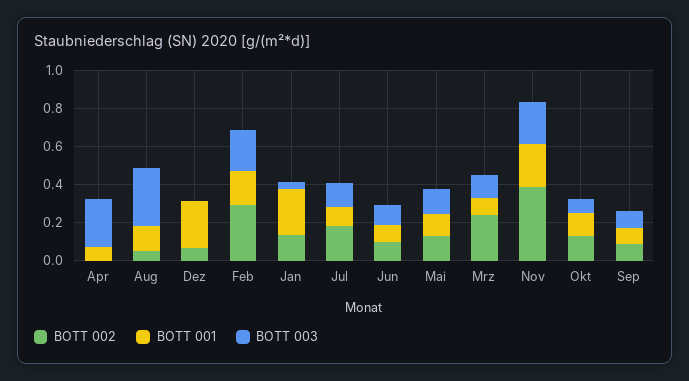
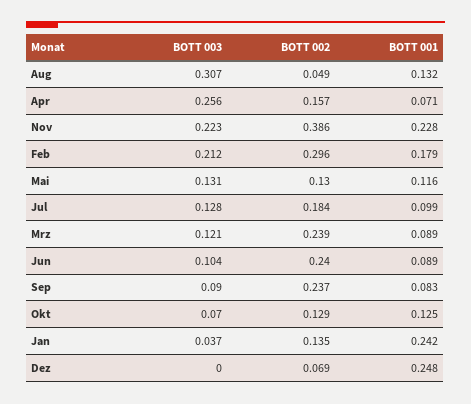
BOTT 002, Apr: 0 -> 0.157
BOTT 002, Jun: 0.1 -> 0.24
BOTT 002, Sep: 0.1 -> 0.237

